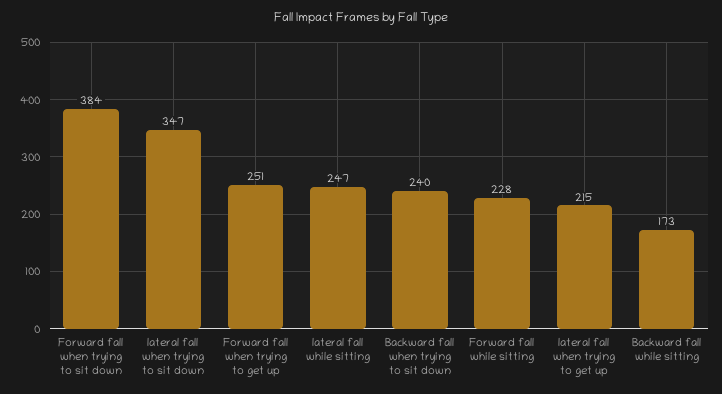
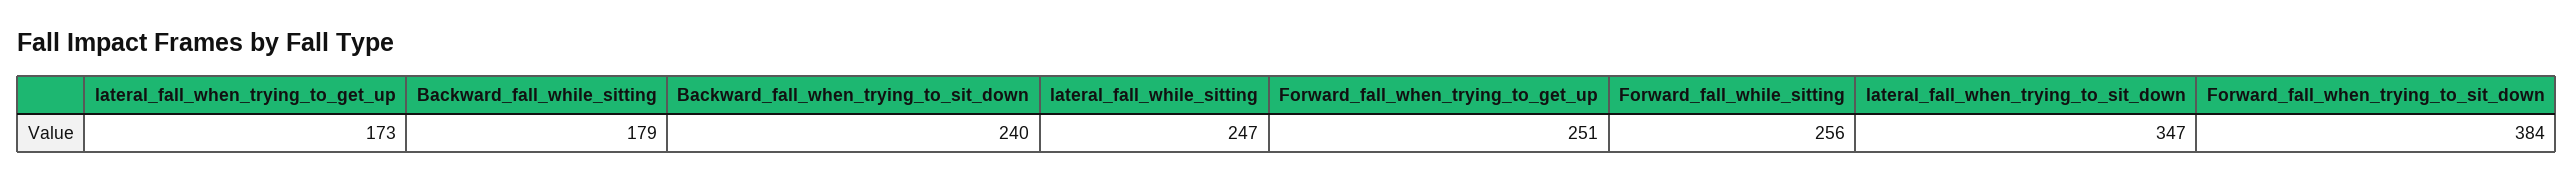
Forward fall while sitting: 228 -> 256
lateral fall when trying to get up: 215 -> 173
Backward fall while sitting: 173 -> 179

